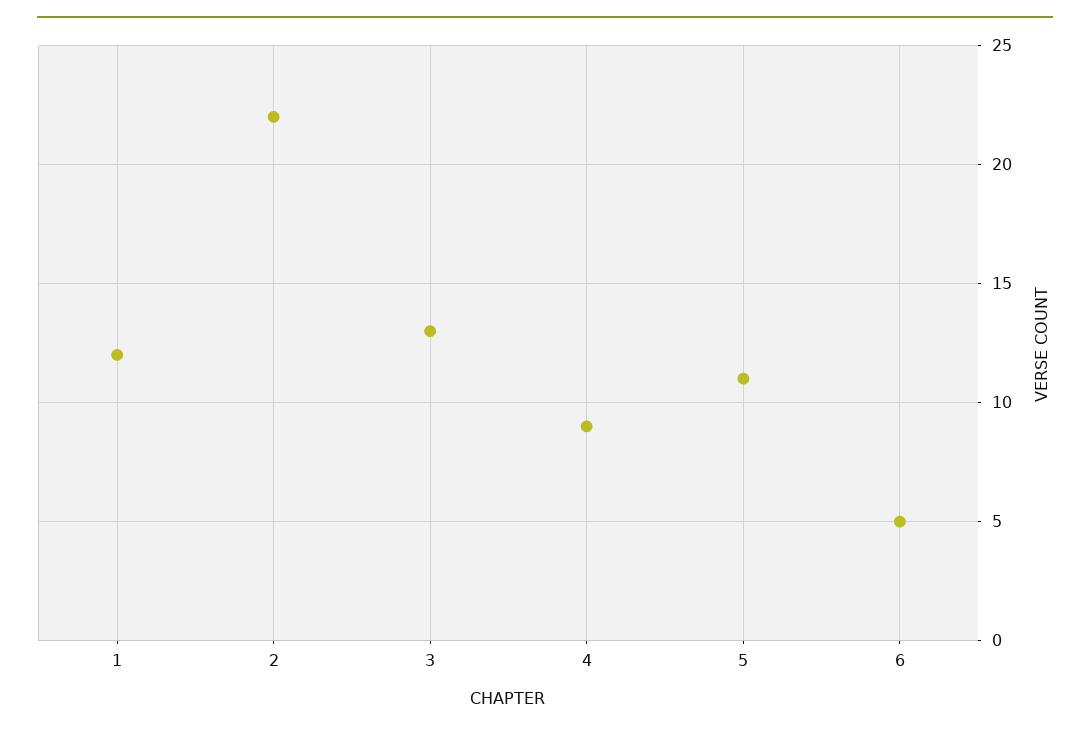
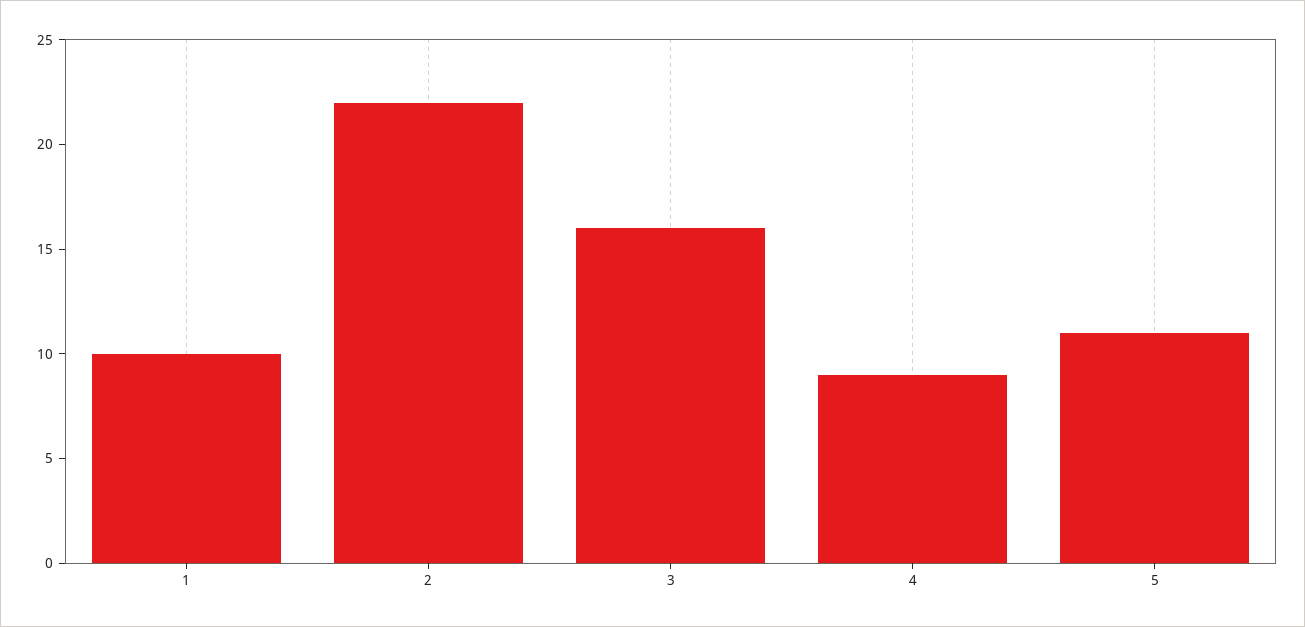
1: 12 -> 10
3: 13 -> 16
6: 5 -> none

